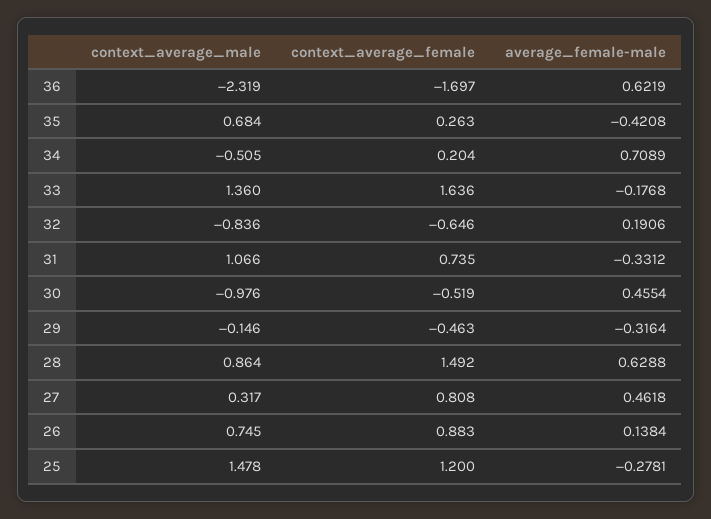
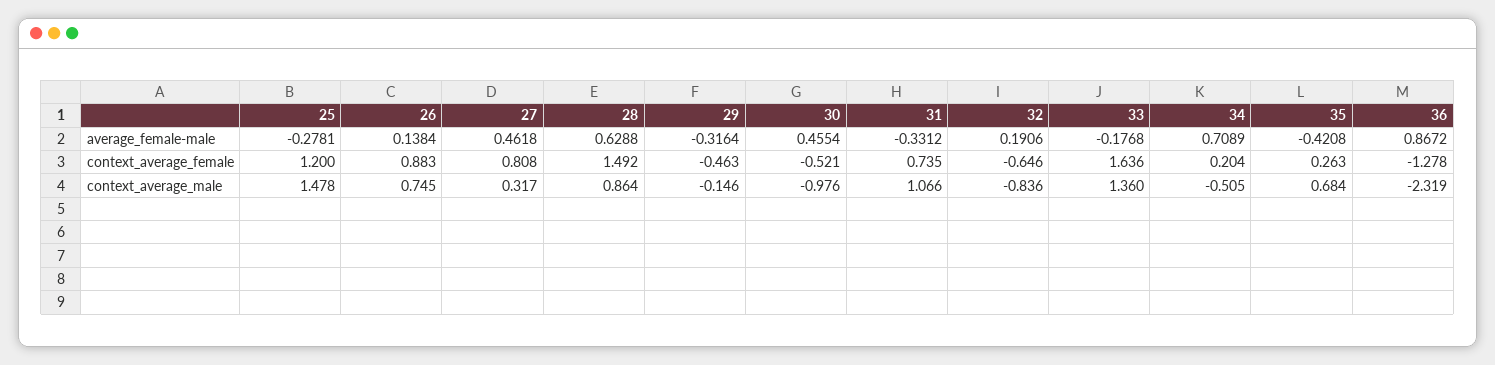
context_average_female, 36: -1.697 -> -1.278
average_female-male, 36: 0.6219 -> 0.8672
context_average_female, 30: -0.519 -> -0.521

